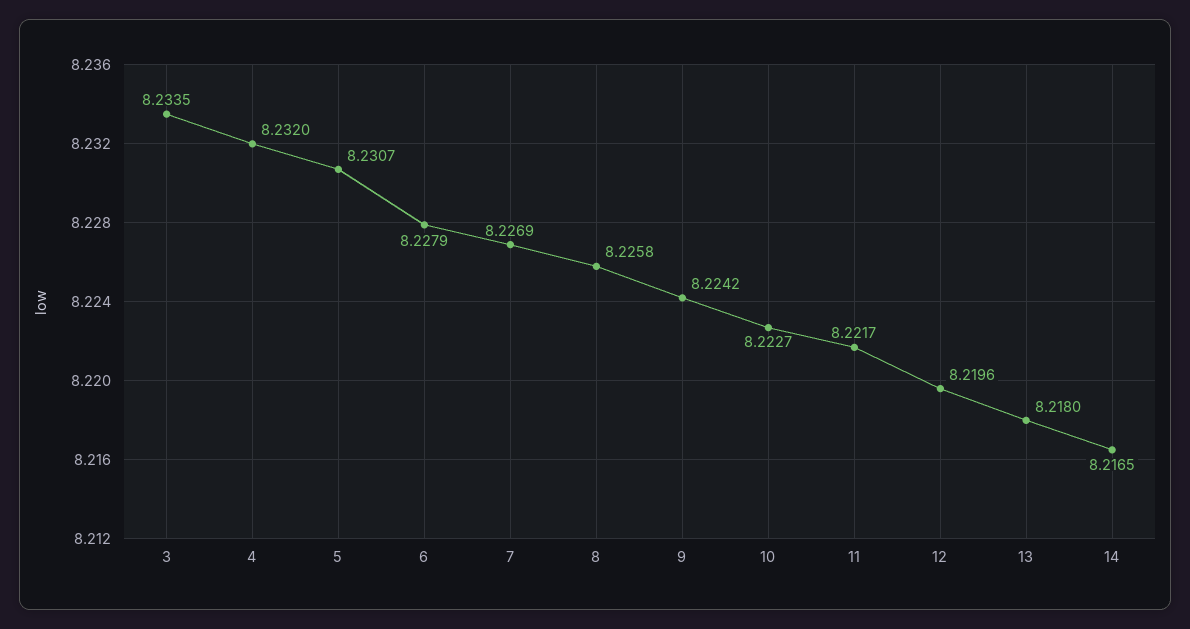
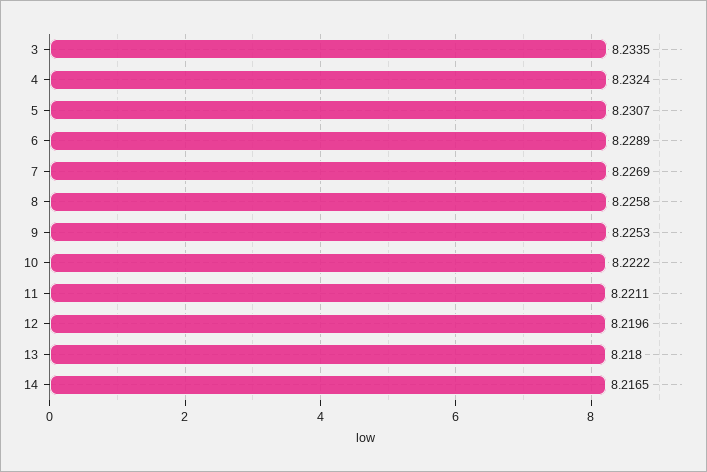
4: 8.232 -> 8.2324
6: 8.2279 -> 8.2289
9: 8.2242 -> 8.2253
10: 8.2227 -> 8.2222
11: 8.2217 -> 8.2211

